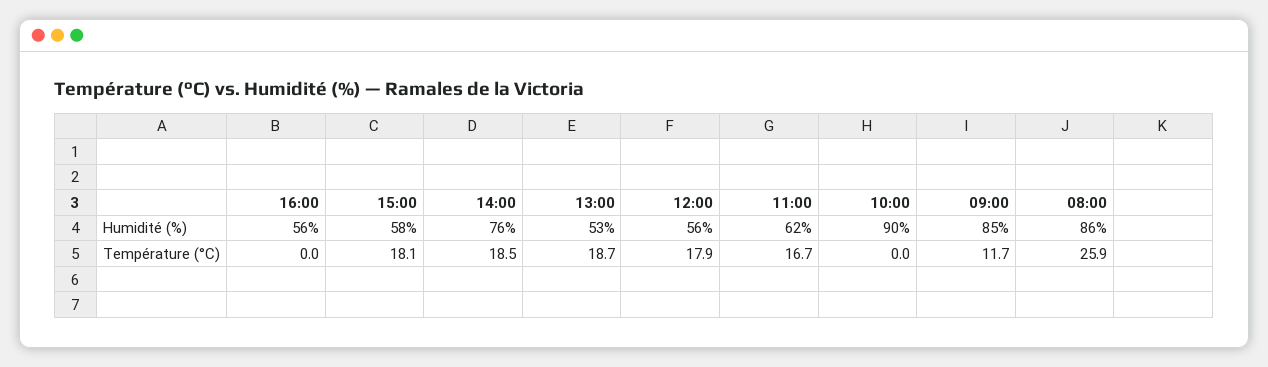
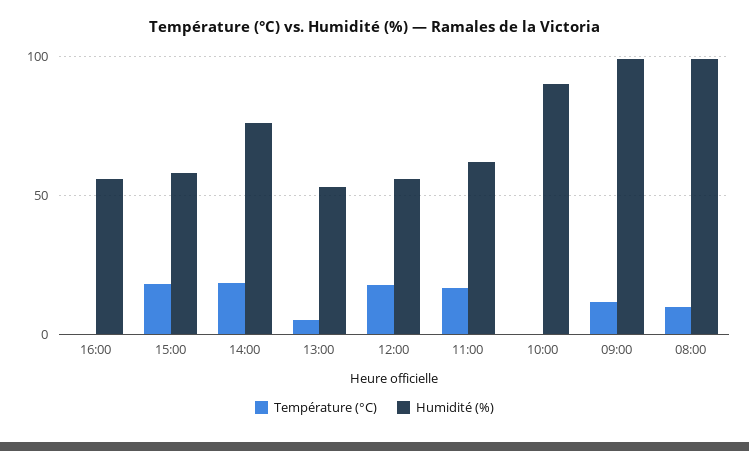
Humidité (%), 09:00: 85 -> 100
Humidité (%), 08:00: 86 -> 100
Température (°C), 13:00: 18.7 -> 5
Température (°C), 08:00: 25.9 -> 10

